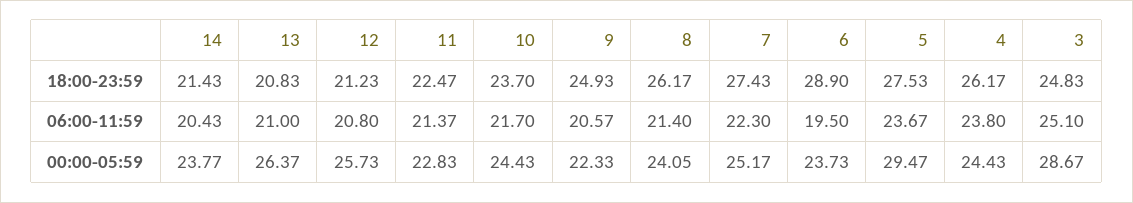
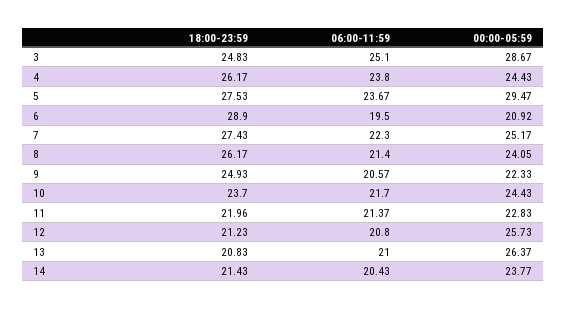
11, 18:00-23:59: 22.47 -> 21.96
6, 00:00-05:59: 23.73 -> 20.92

